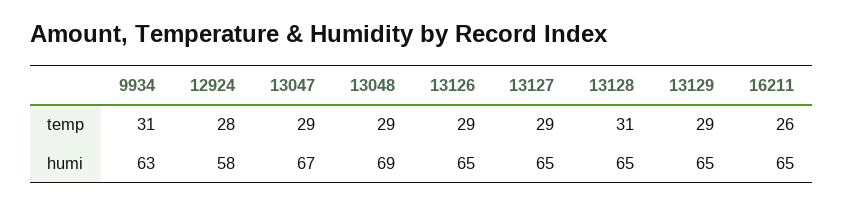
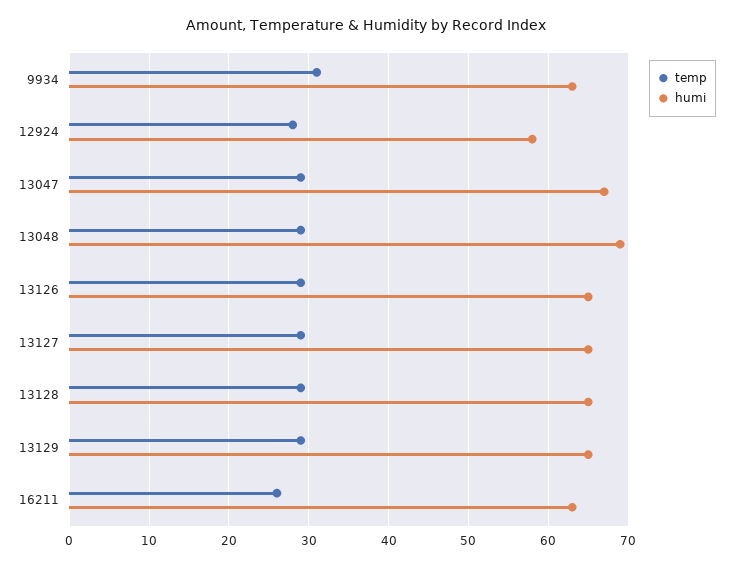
temp, 13128: 31 -> 29
humi, 16211: 65 -> 63

